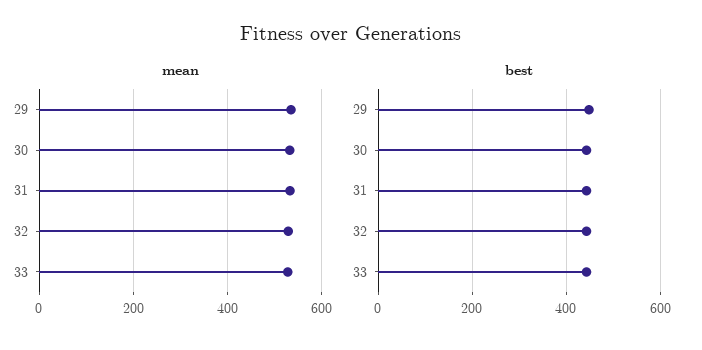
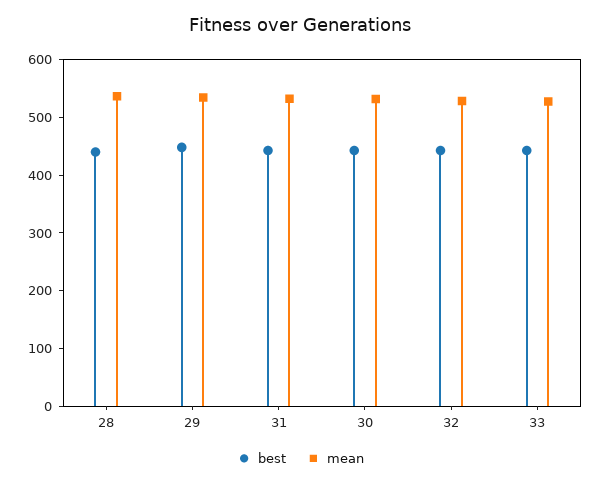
best, 28: none -> 440
mean, 28: none -> 540

